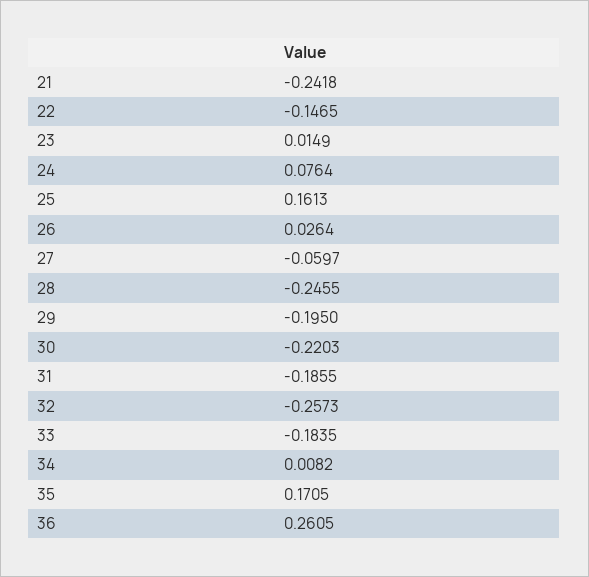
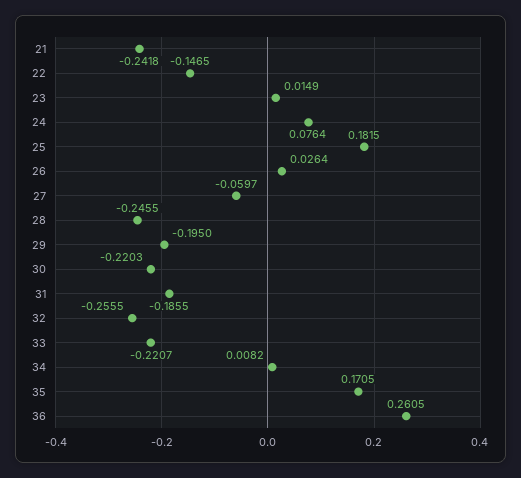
25: 0.1613 -> 0.1815
32: -0.2573 -> -0.2555
33: -0.1835 -> -0.2207

